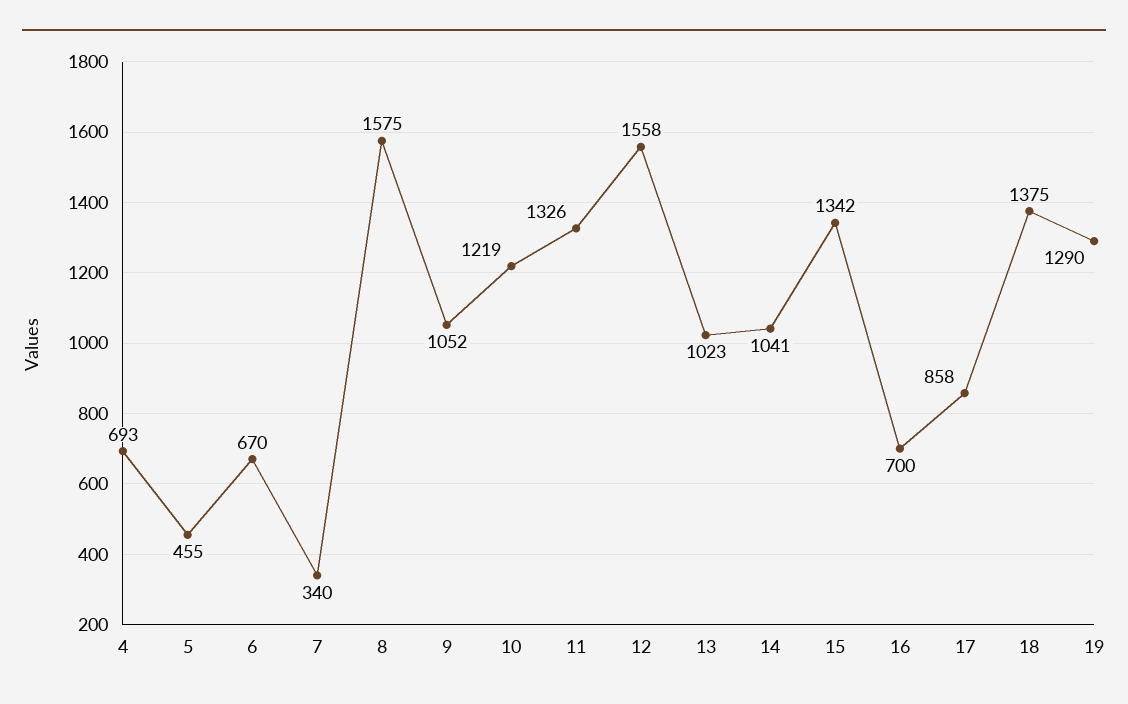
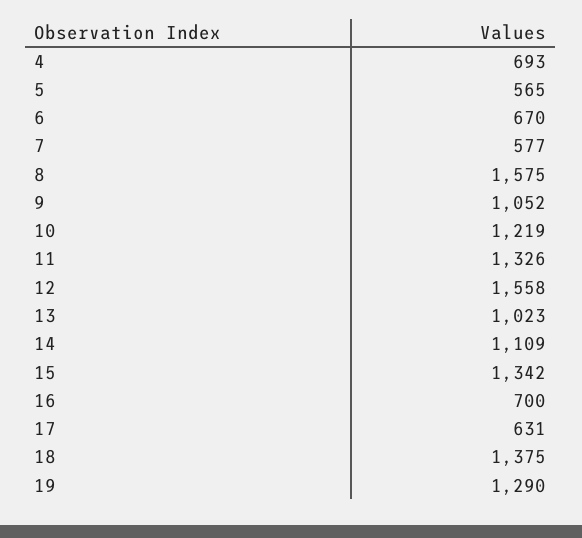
5: 455 -> 565
7: 340 -> 577
14: 1041 -> 1109
17: 858 -> 631

